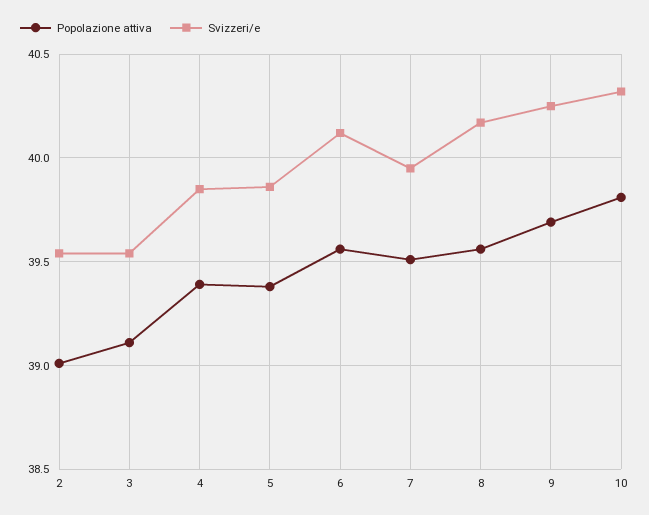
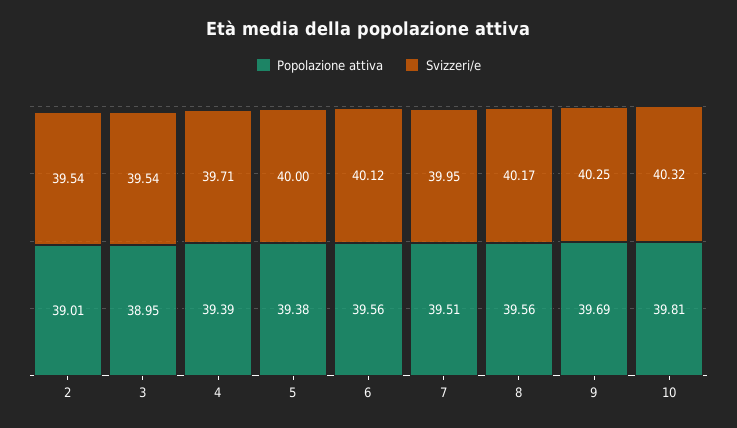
Popolazione attiva, 3: 39.1 -> 38.95
Svizzeri/e, 4: 39.85 -> 39.71
Svizzeri/e, 5: 39.85 -> 40

